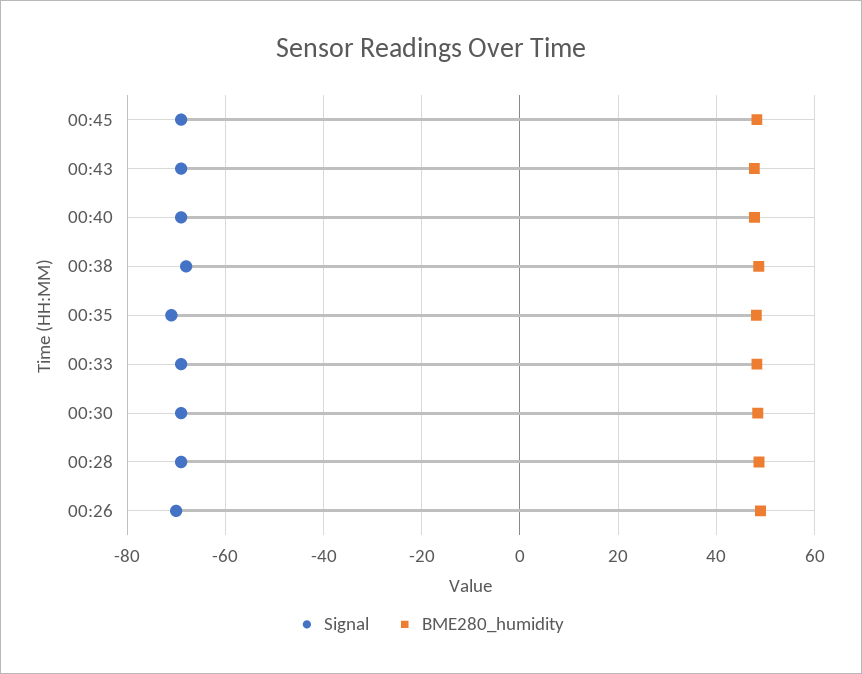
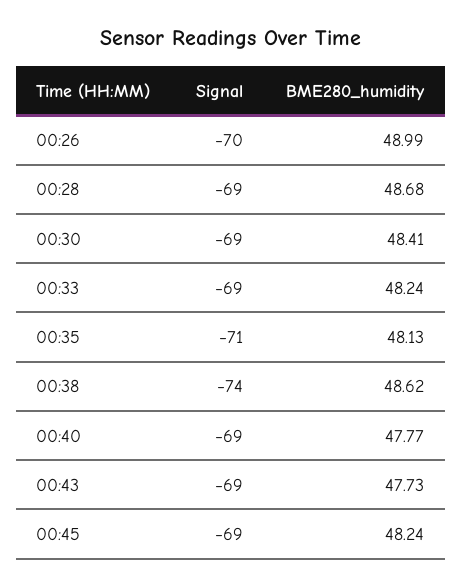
Signal, 00:38: -68 -> -74

